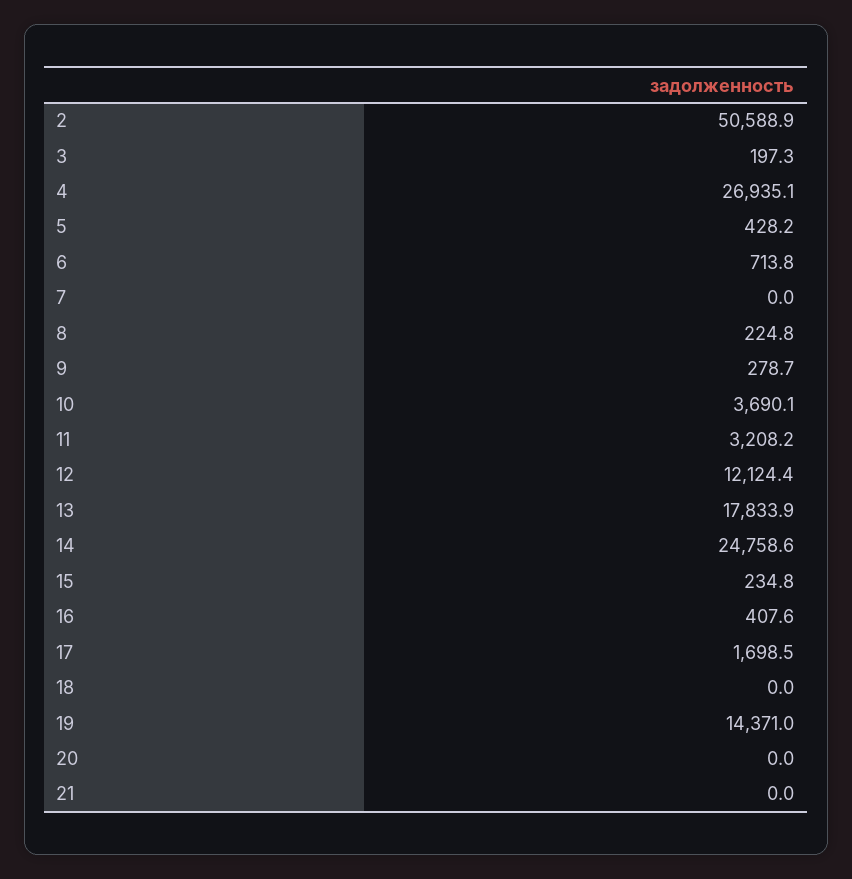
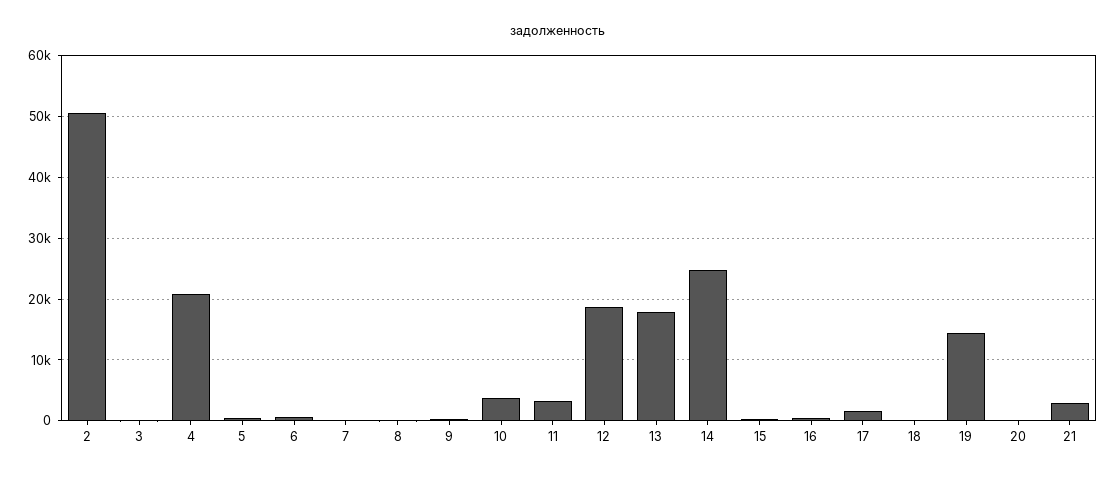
4: 26935.1 -> 21000
12: 12124.4 -> 19000
21: 0 -> 3000

